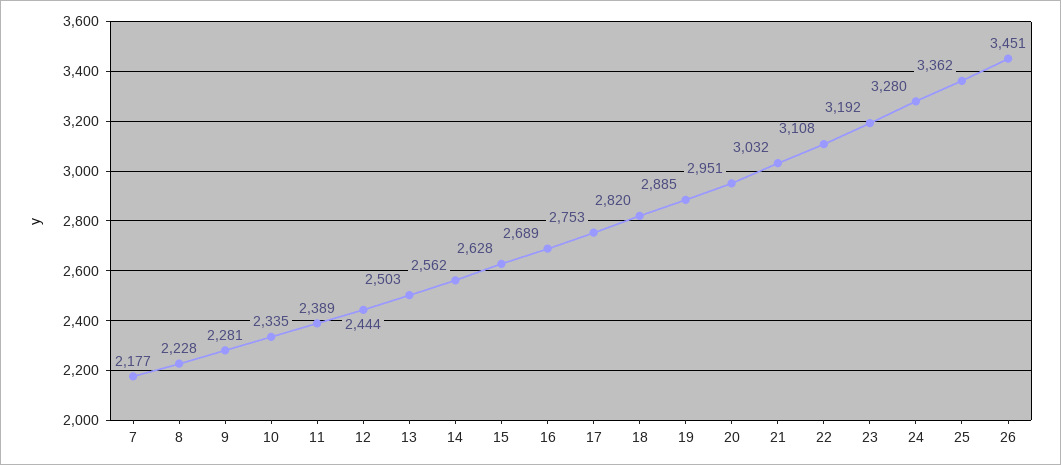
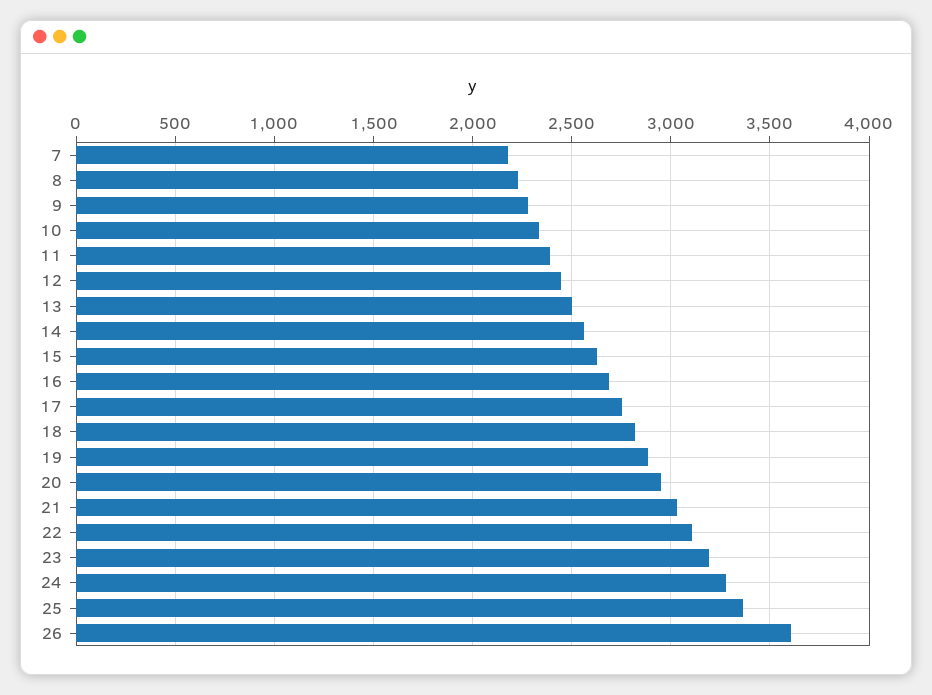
26: 3451 -> 3600

